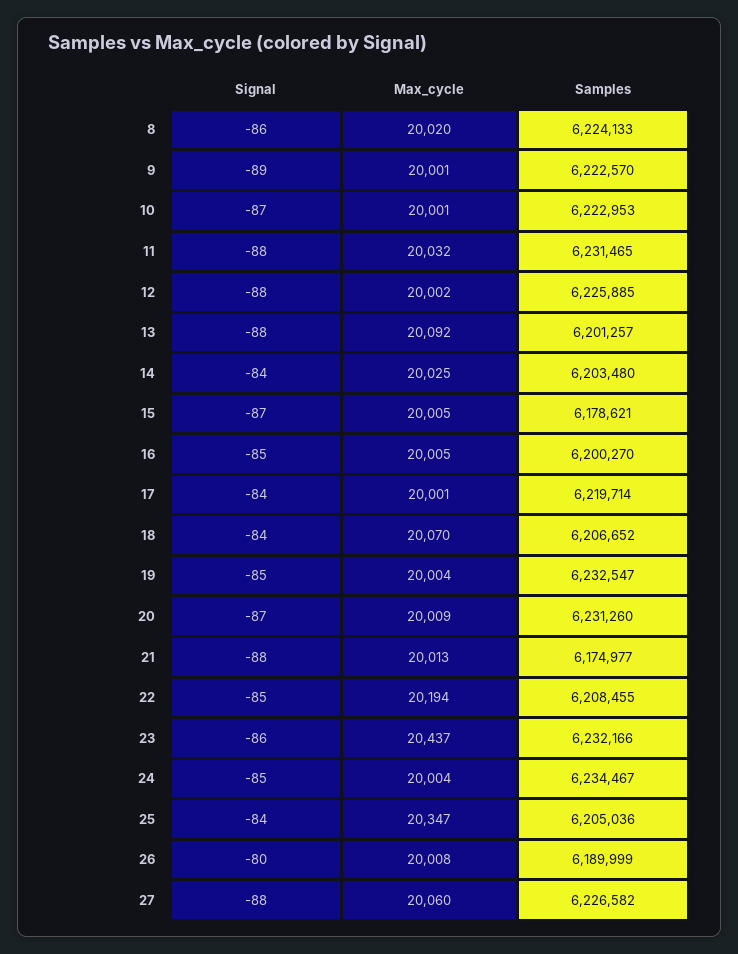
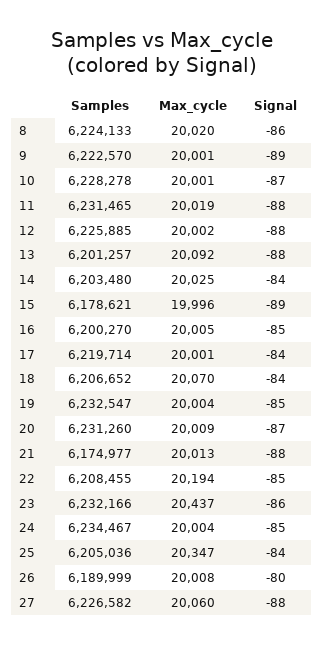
Samples, 10: 6222953 -> 6228278
Max_cycle, 11: 20032 -> 20019
Signal, 15: -87 -> -89
Max_cycle, 15: 20005 -> 19996

